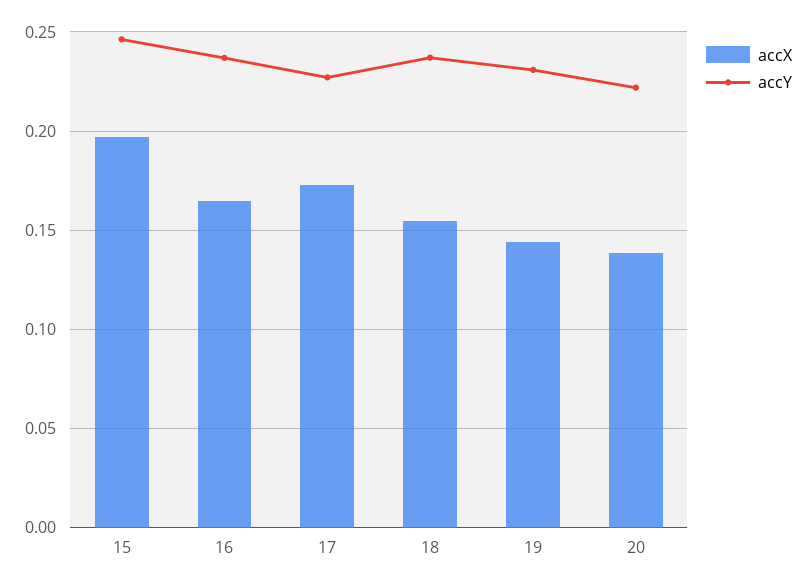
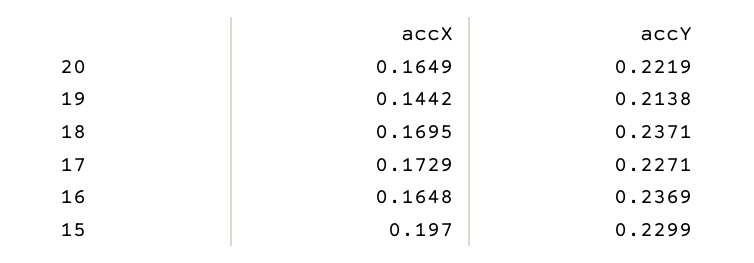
accY, 15: 0.245 -> 0.2299
accX, 18: 0.155 -> 0.1695
accY, 19: 0.23 -> 0.2138
accX, 20: 0.14 -> 0.1649

